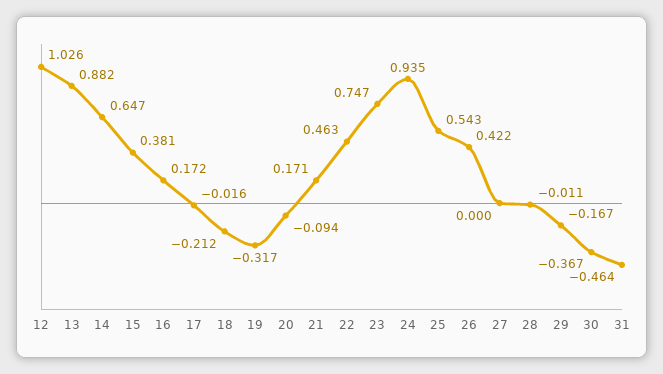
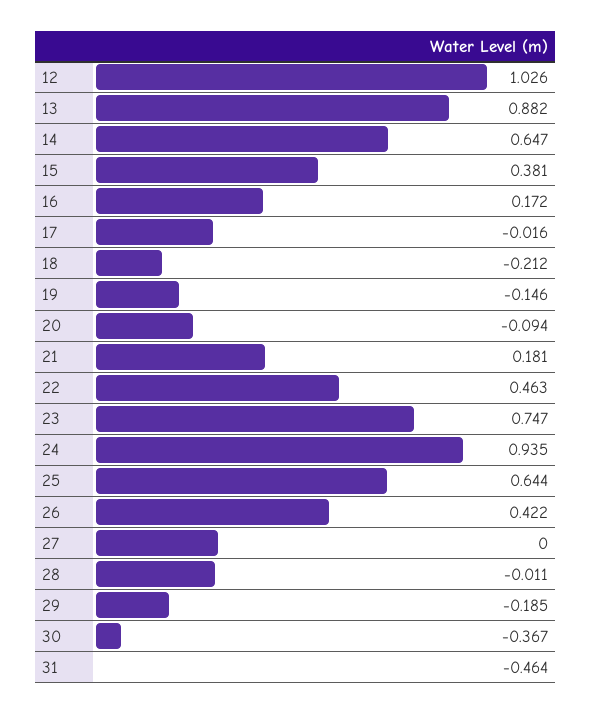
19: -0.317 -> -0.146
21: 0.171 -> 0.181
25: 0.543 -> 0.644
29: -0.167 -> -0.185

